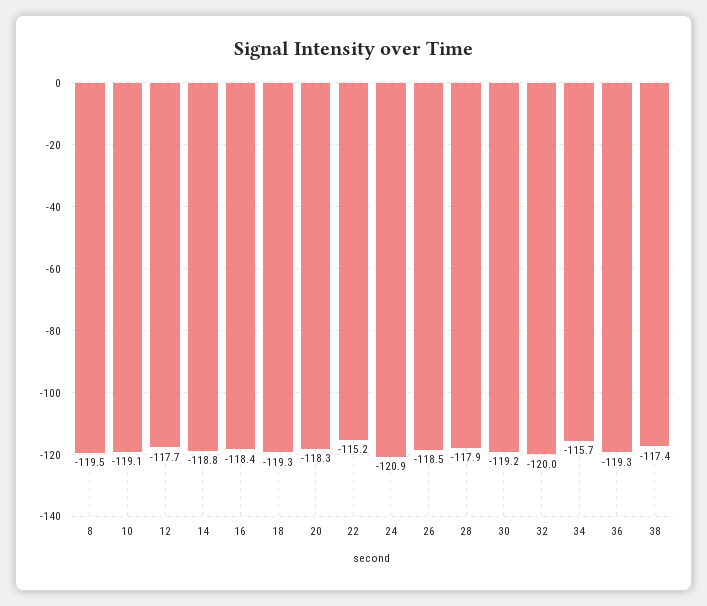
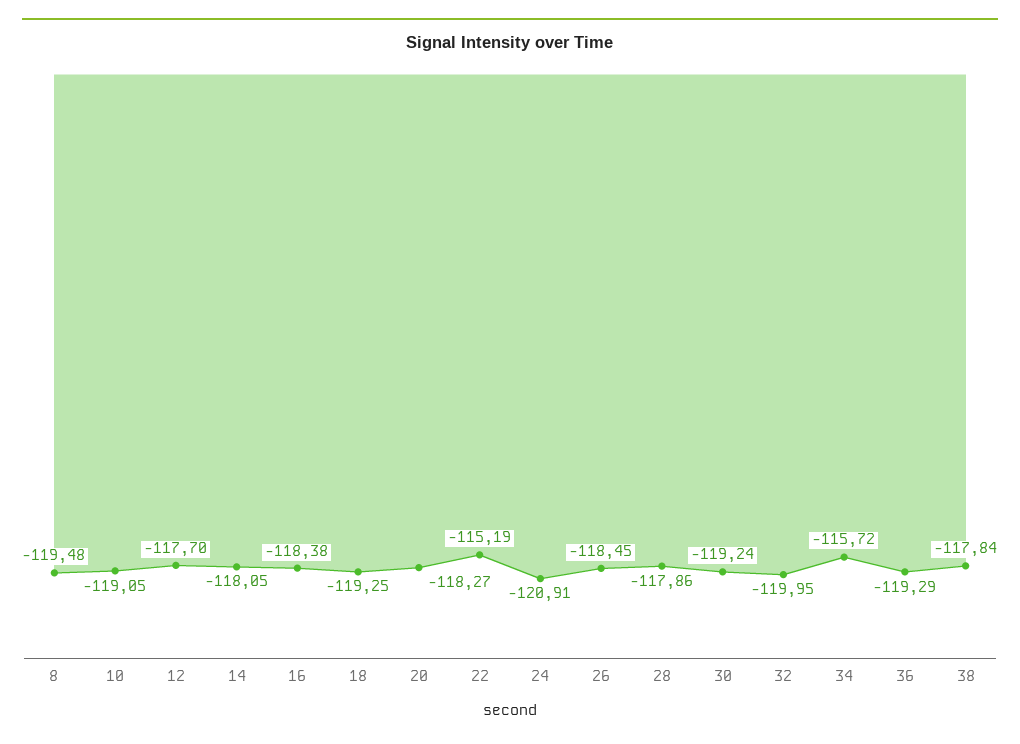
14: -118.8 -> -118.05
38: -117.4 -> -117.84

